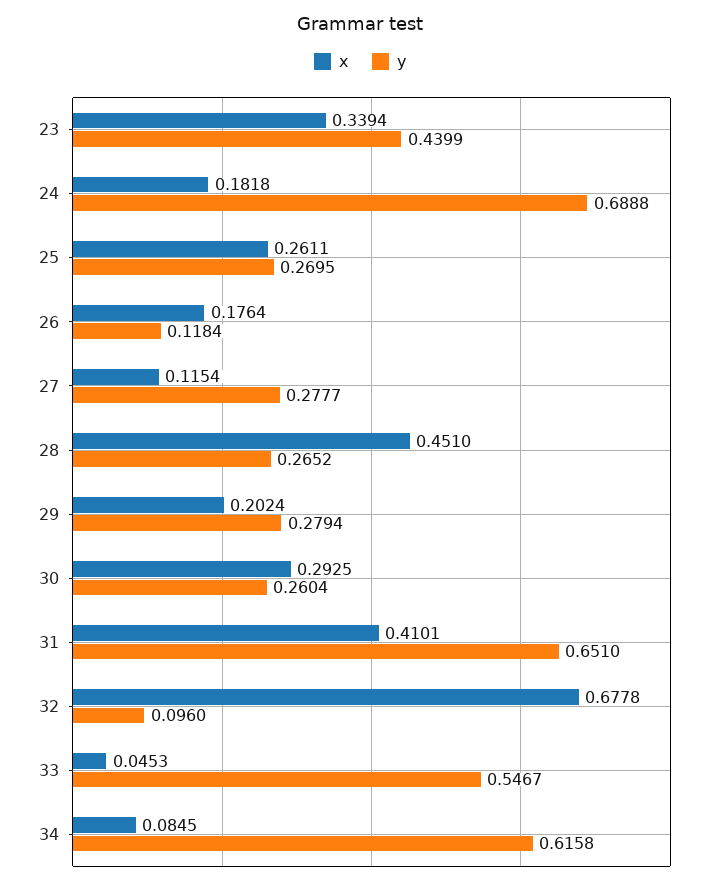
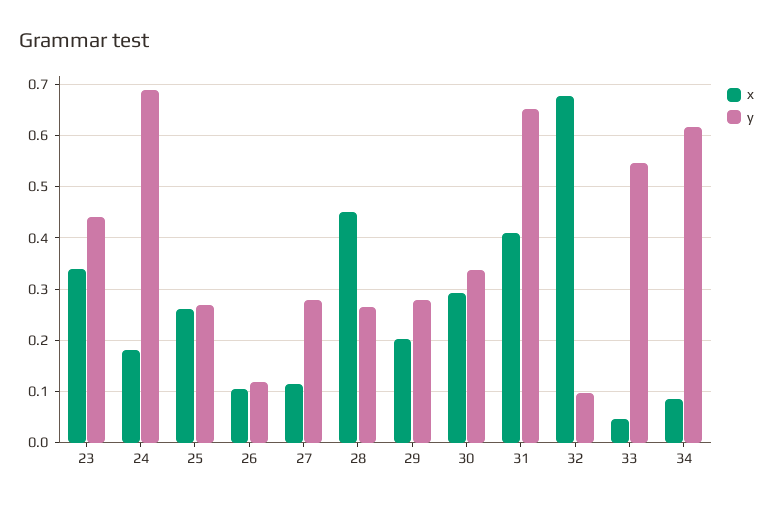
x, 26: 0.1764 -> 0.1
y, 30: 0.2604 -> 0.34

